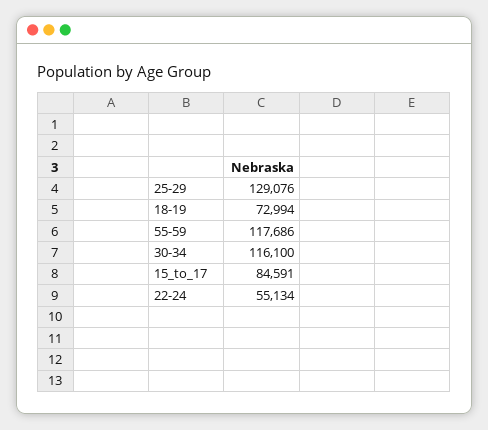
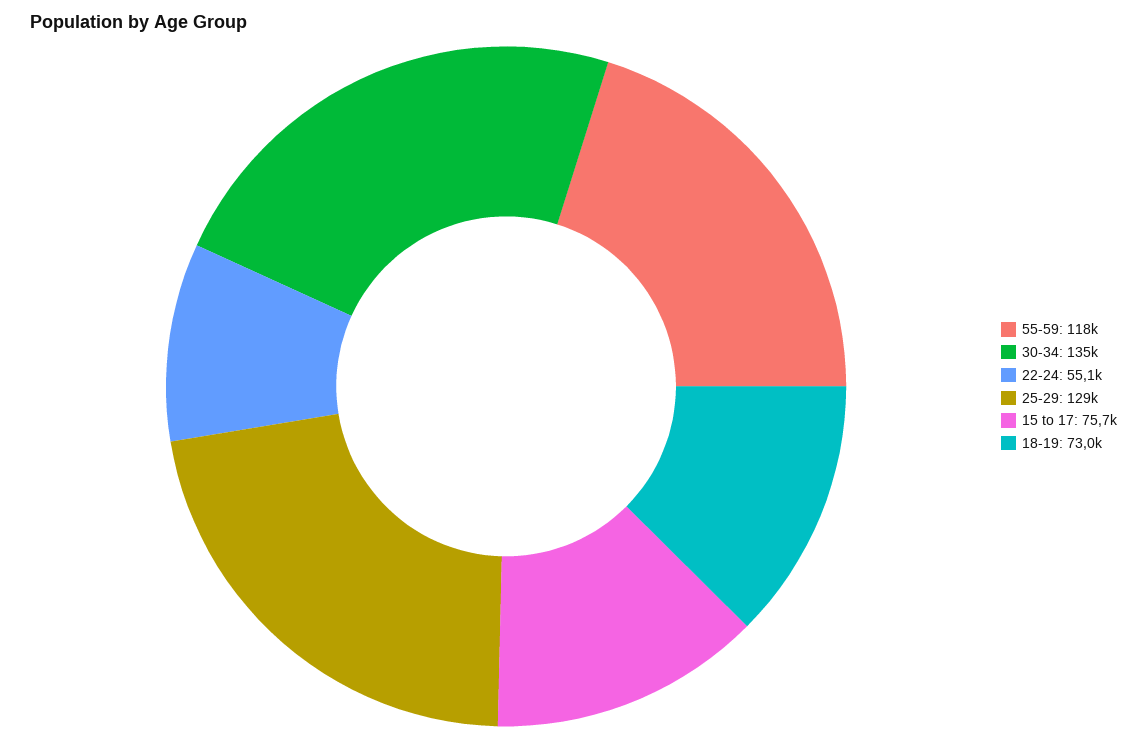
30-34: 116100 -> 135000
15_to_17: 84591 -> 75700

